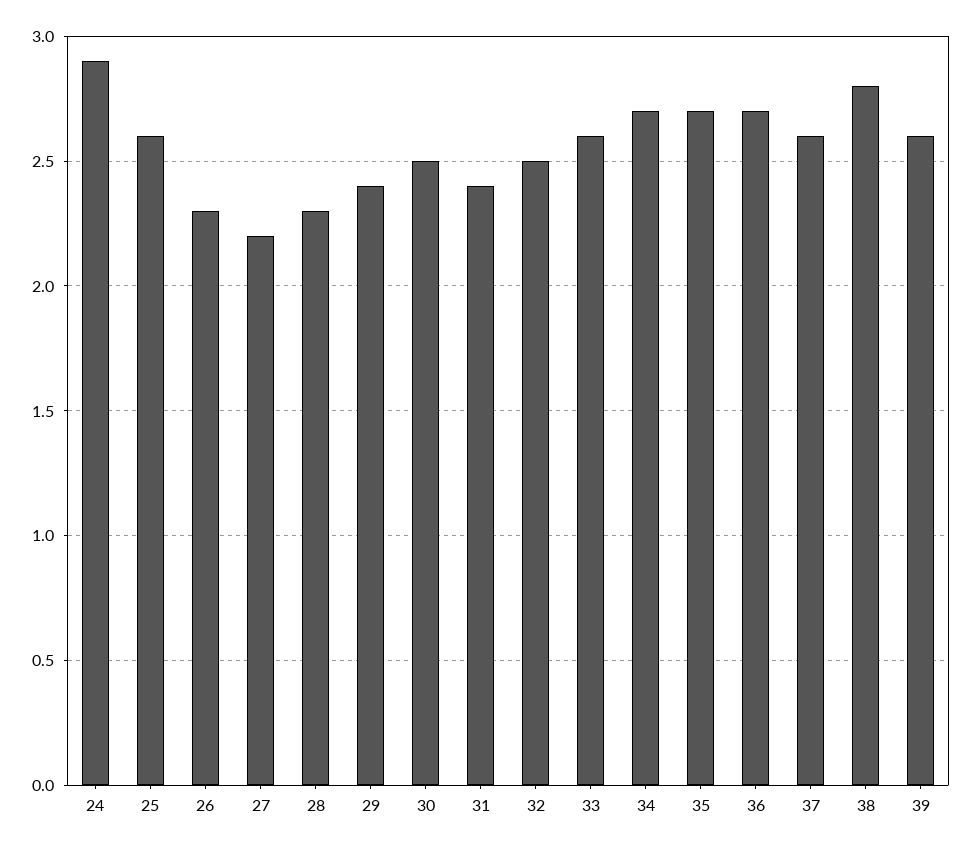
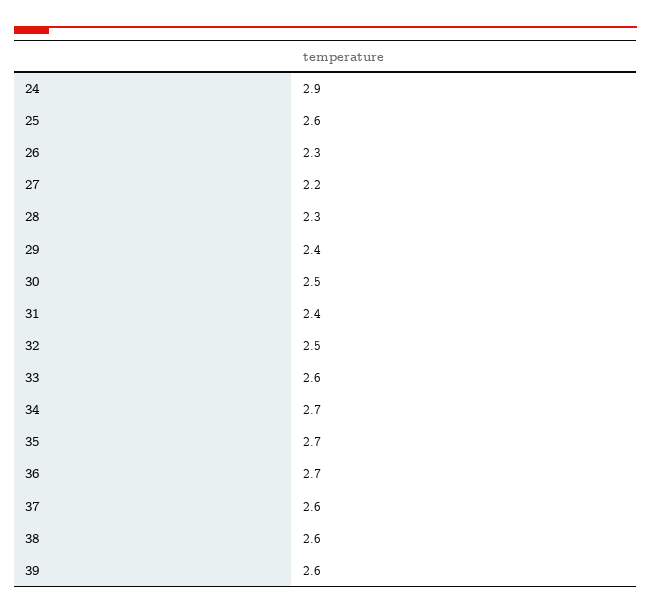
38: 2.8 -> 2.6

